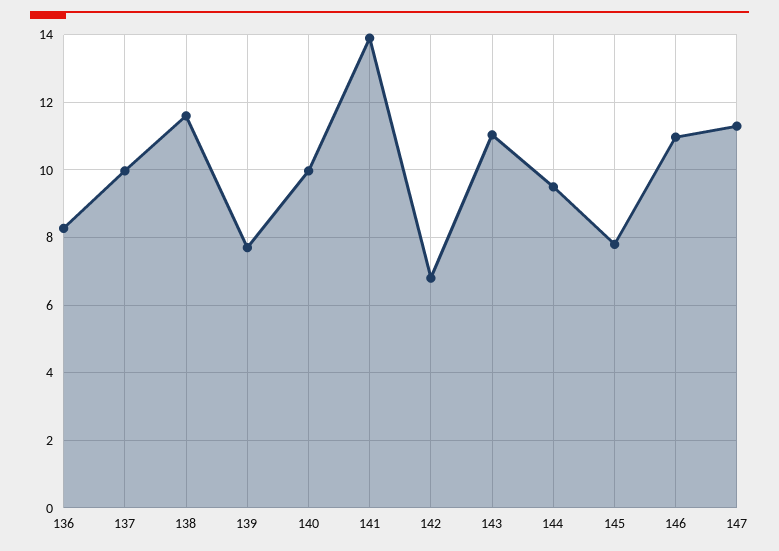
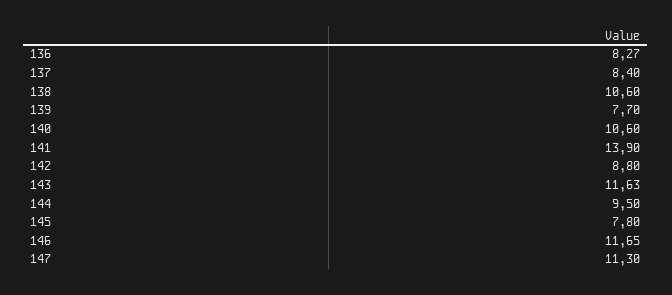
137: 10 -> 8.4
138: 11.6 -> 10.6
140: 10 -> 10.6
142: 6.8 -> 8.8
143: 11 -> 11.63
146: 11 -> 11.65

